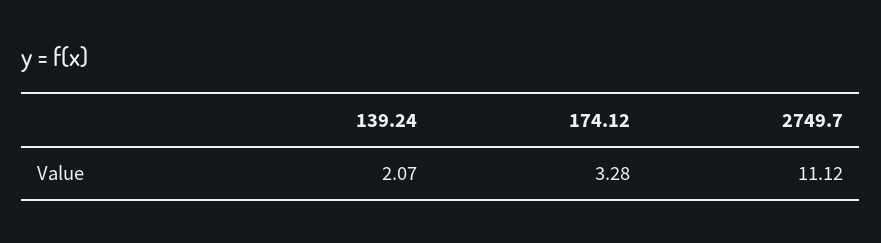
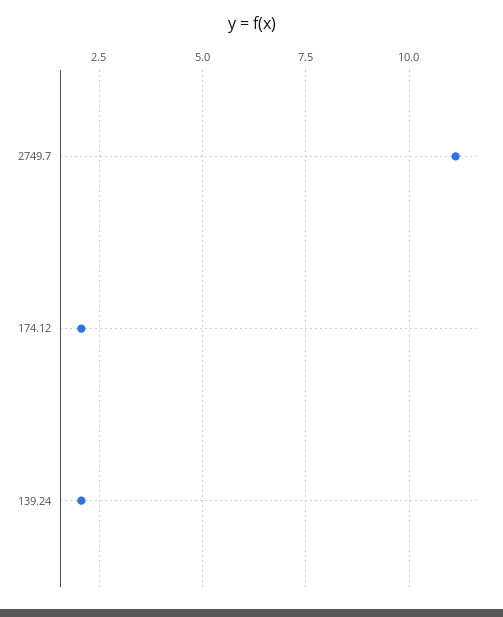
174.12: 3.28 -> 2

